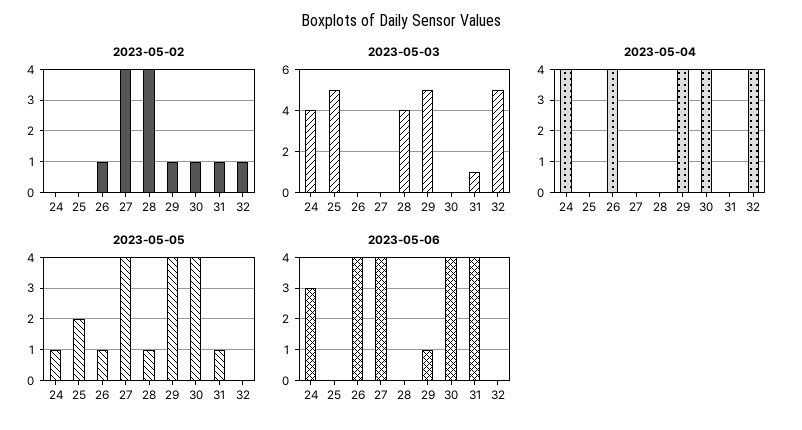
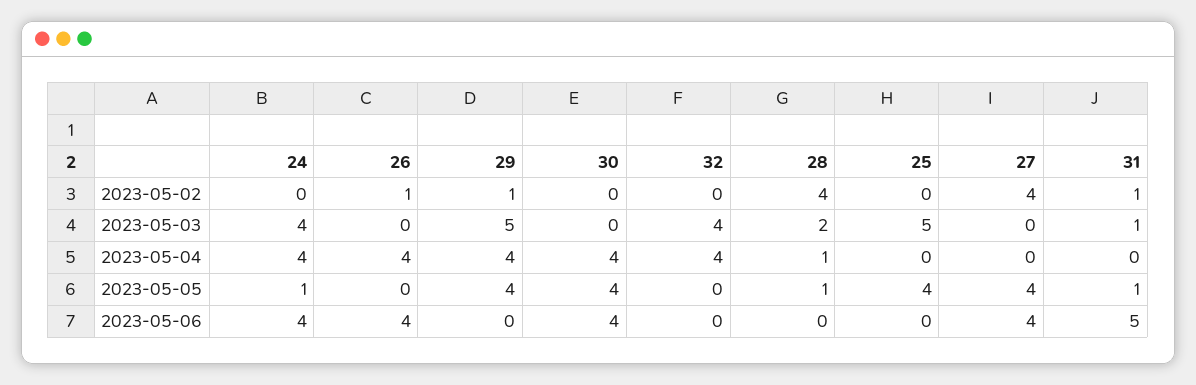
2023-05-02, 30: 1 -> 0
2023-05-02, 32: 1 -> 0
2023-05-03, 28: 4 -> 2
2023-05-03, 32: 5 -> 4
2023-05-04, 28: 0 -> 1
2023-05-05, 25: 2 -> 4
2023-05-05, 26: 1 -> 0
2023-05-06, 24: 3 -> 4
2023-05-06, 29: 1 -> 0
2023-05-06, 31: 4 -> 5

